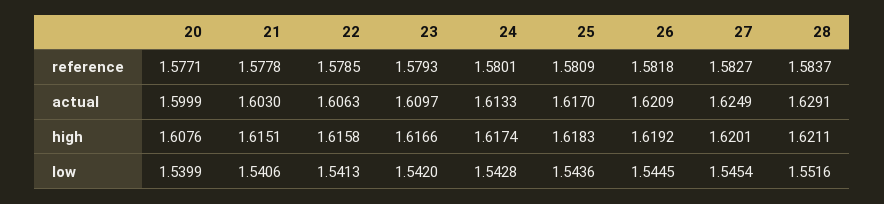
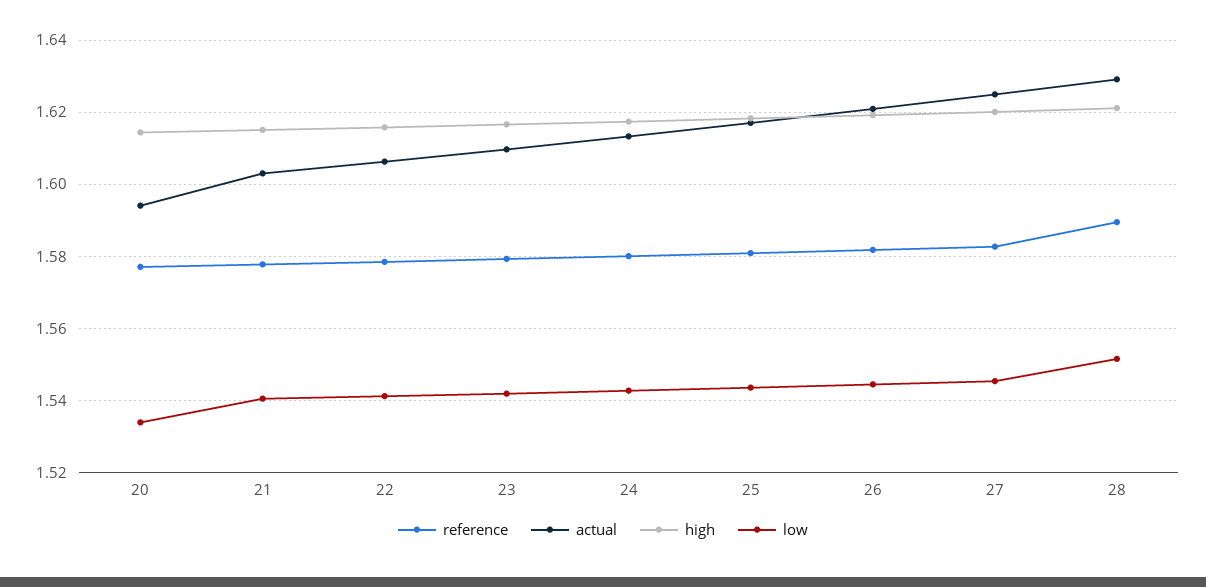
reference, 28: 1.5837 -> 1.59
actual, 20: 1.5999 -> 1.594
high, 20: 1.6076 -> 1.614
low, 20: 1.5399 -> 1.534

